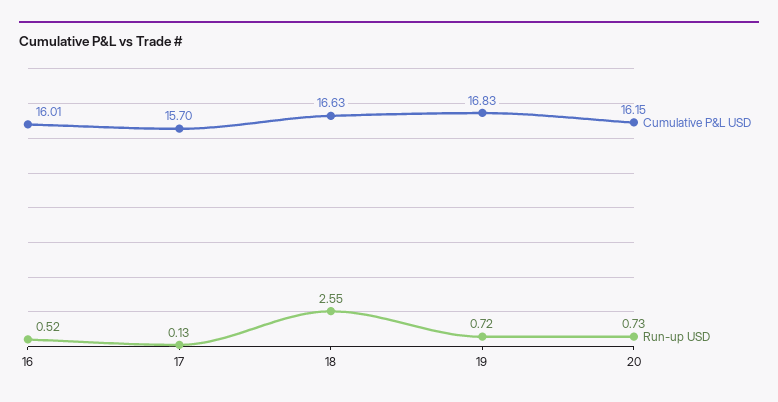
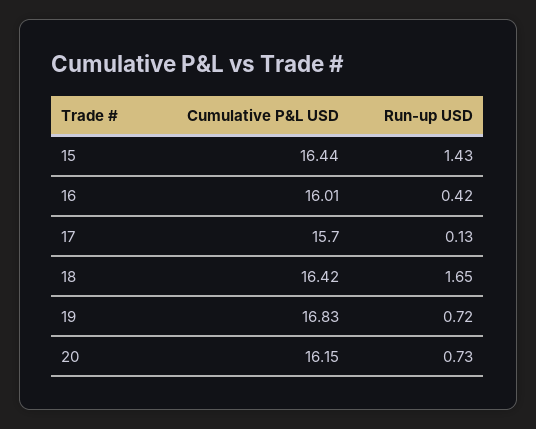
Run-up USD, 16: 0.52 -> 0.42
Cumulative P&L USD, 18: 16.63 -> 16.42
Run-up USD, 18: 2.55 -> 1.65
Cumulative P&L USD, 15: none -> 16.44
Run-up USD, 15: none -> 1.43

